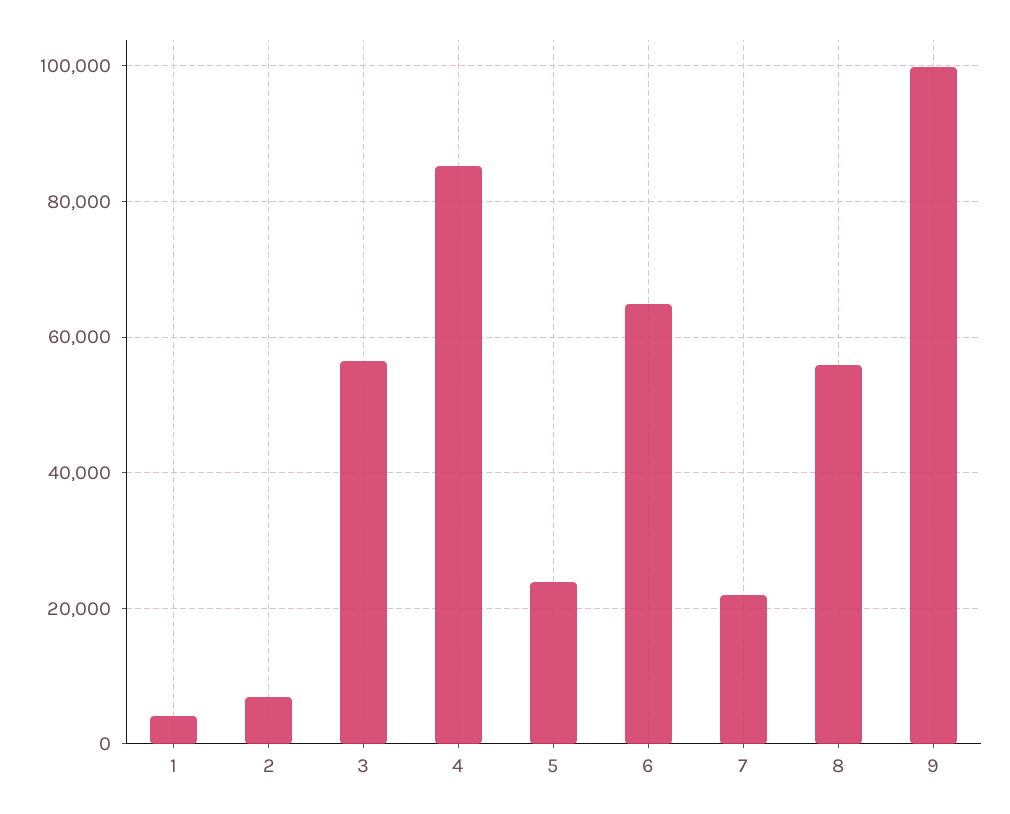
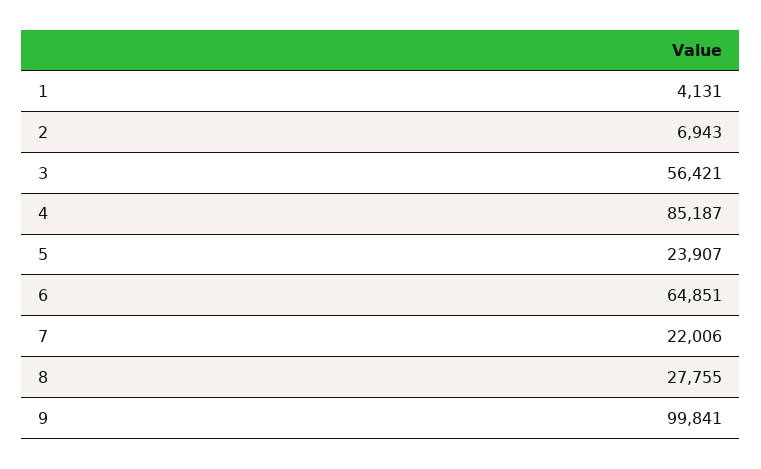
8: 56000 -> 27755

